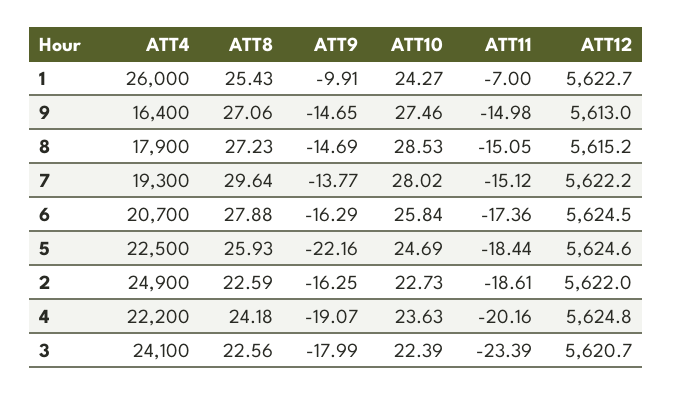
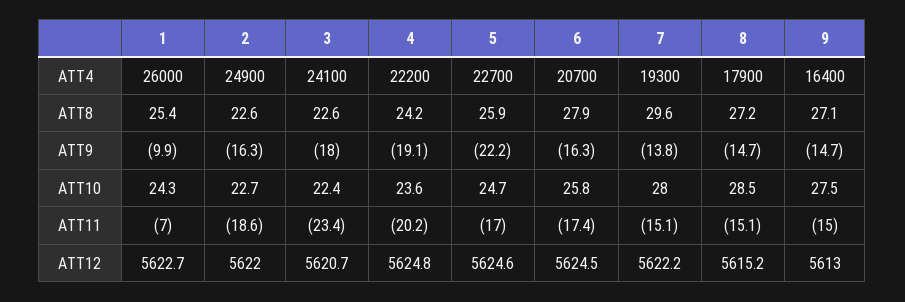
ATT4, 5: 22500 -> 22700
ATT11, 5: -18.44 -> -17

